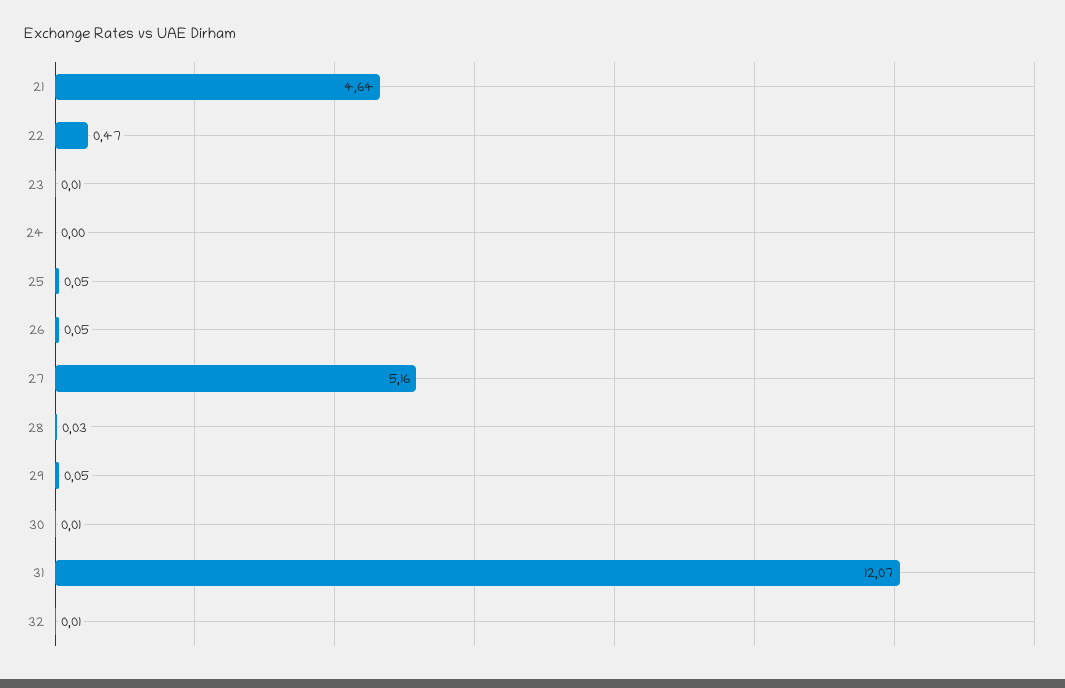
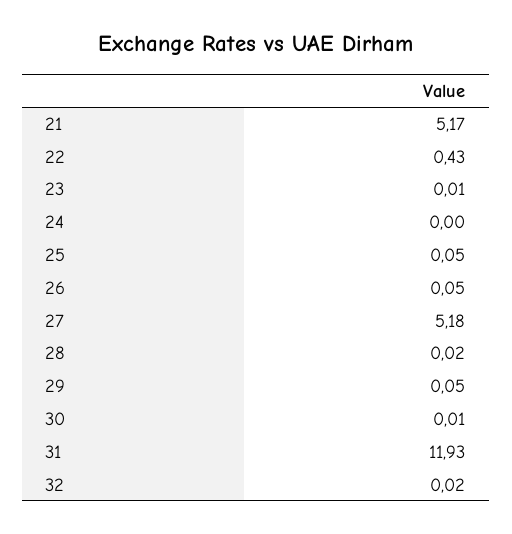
21: 4.64 -> 5.17
22: 0.47 -> 0.43
27: 5.16 -> 5.18
28: 0.03 -> 0.02
31: 12.07 -> 11.93
32: 0.01 -> 0.02

